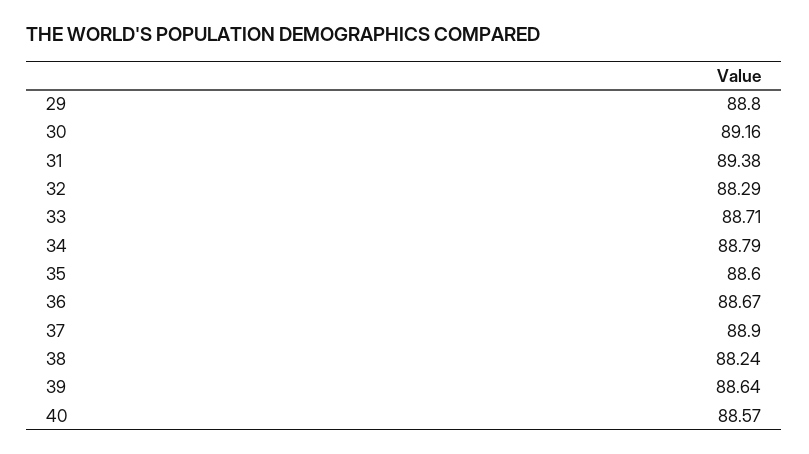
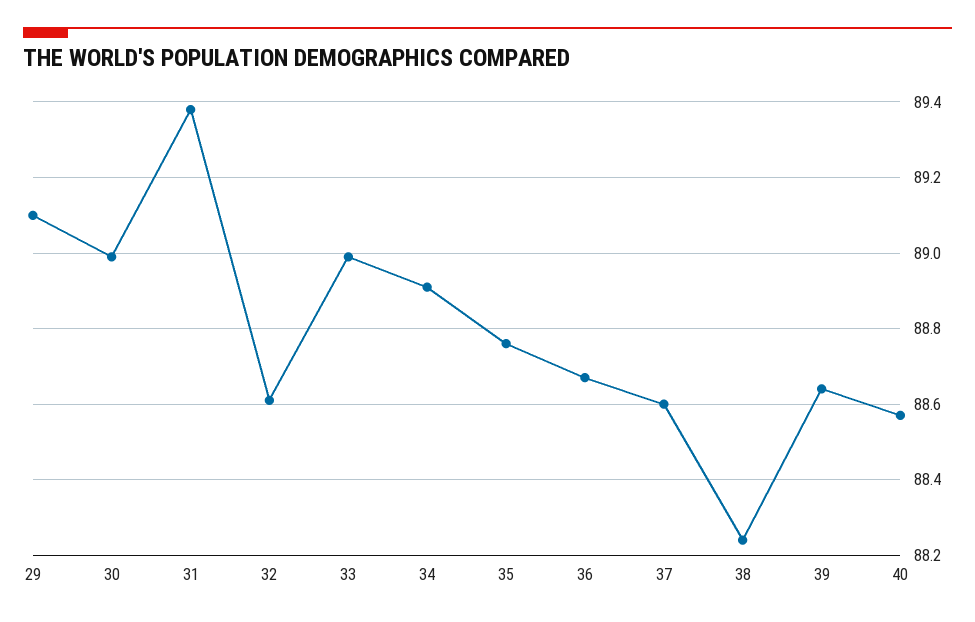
29: 88.8 -> 89.1
30: 89.16 -> 89
32: 88.29 -> 88.6
33: 88.71 -> 89
34: 88.79 -> 88.9
35: 88.6 -> 88.75
37: 88.9 -> 88.6

